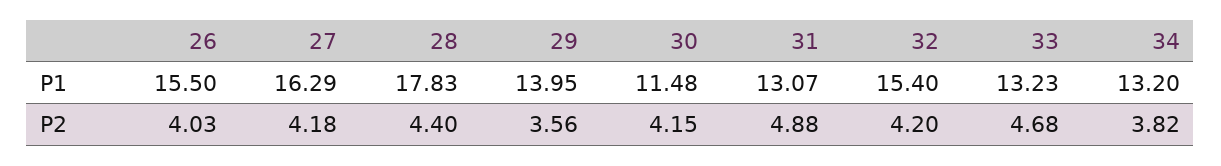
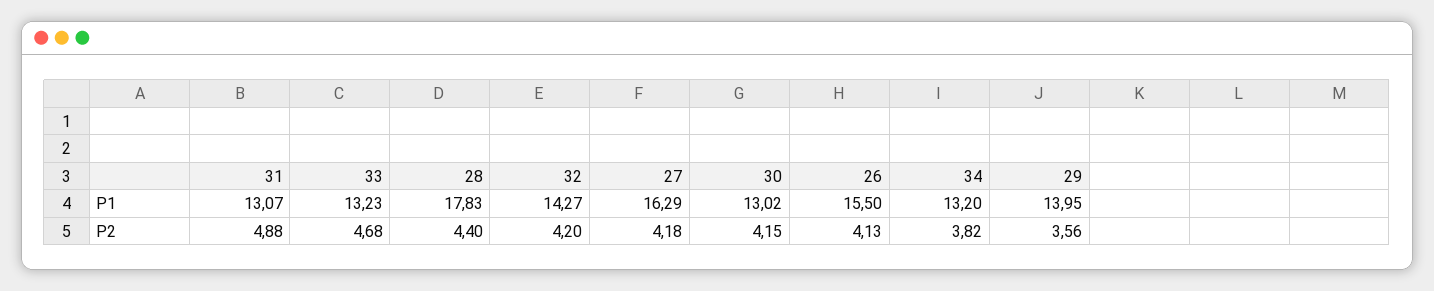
30, P1: 11.48 -> 13.02
32, P1: 15.4 -> 14.27
26, P2: 4.03 -> 4.13

